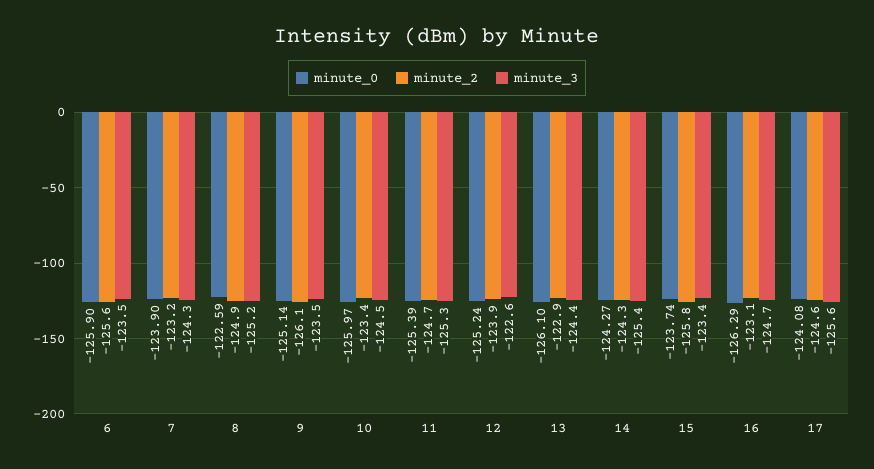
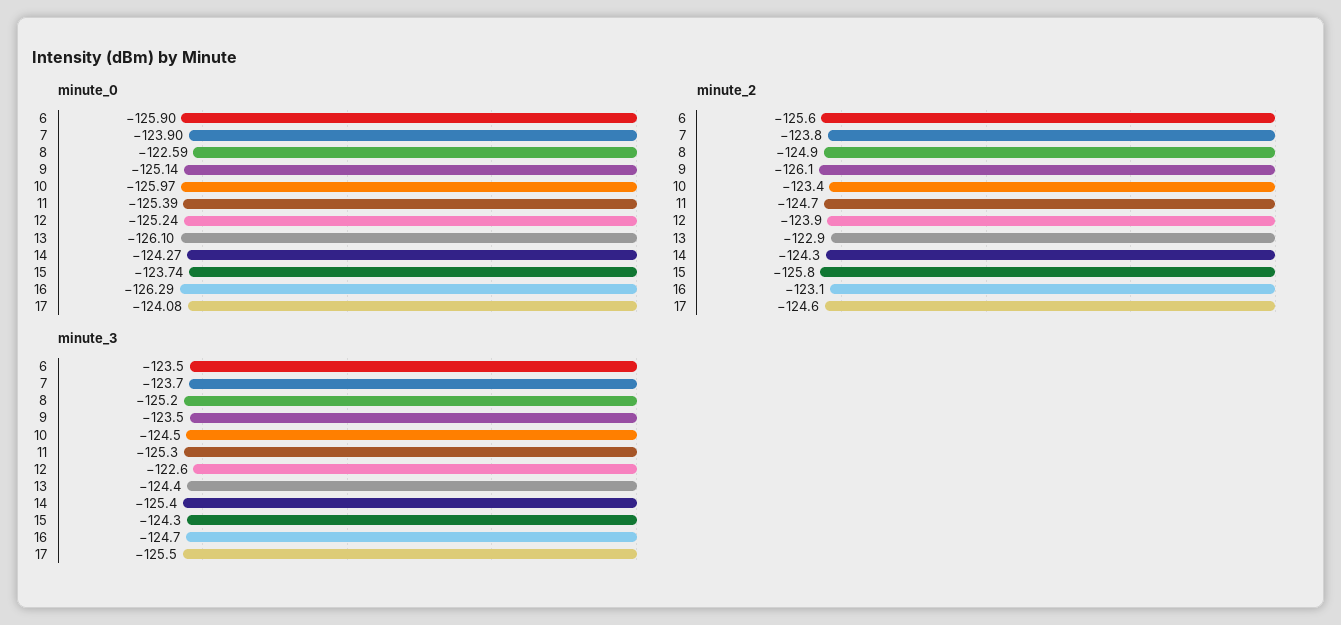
minute_2, 7: -123.2 -> -123.8
minute_3, 7: -124.3 -> -123.7
minute_3, 15: -123.4 -> -124.3
minute_3, 17: -125.6 -> -125.5

